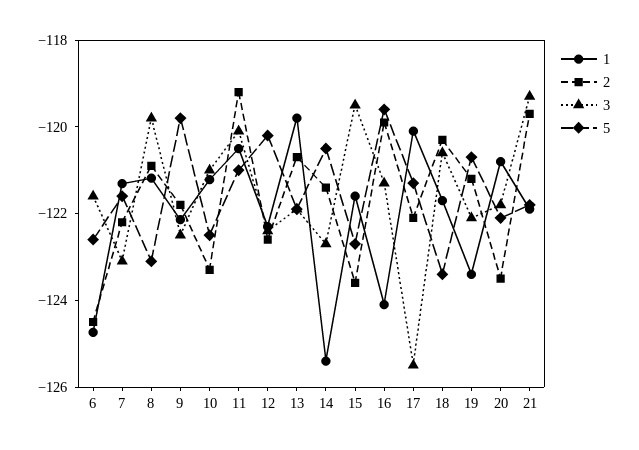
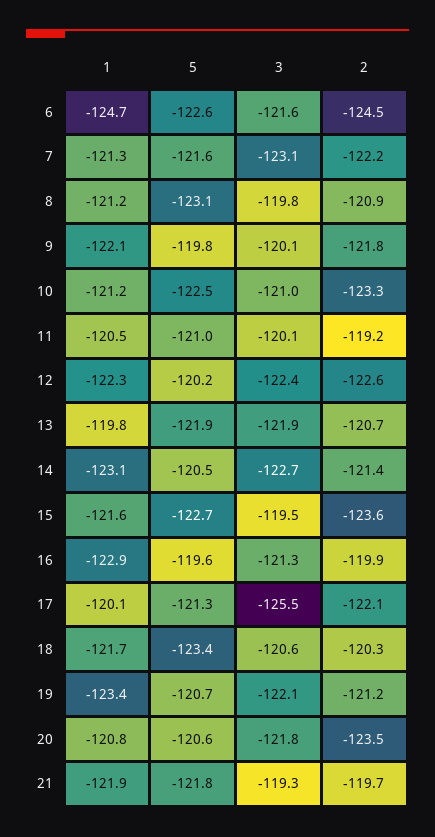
3, 9: -122.5 -> -120.1
1, 14: -125.5 -> -123.1
1, 16: -124 -> -122.9
5, 20: -122 -> -120.6

